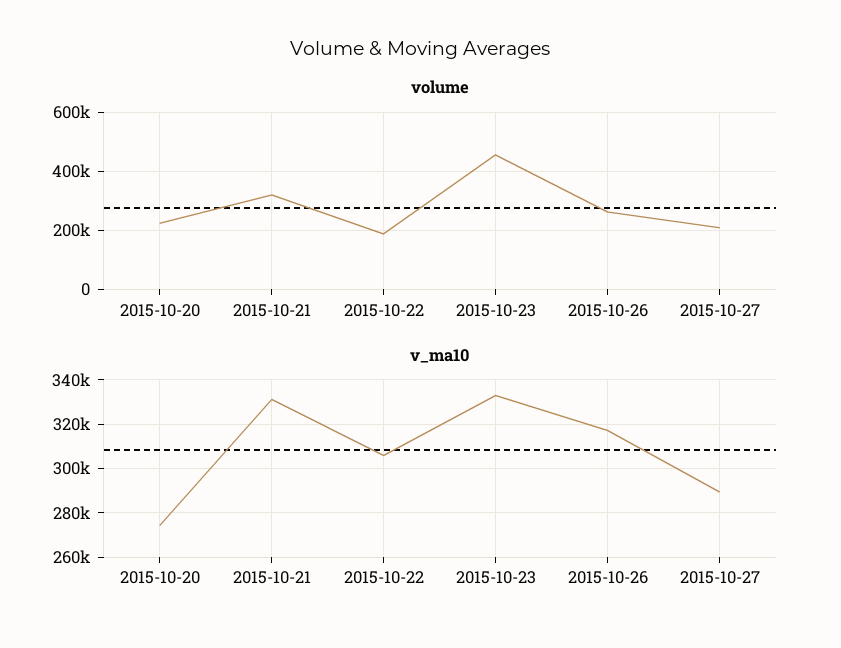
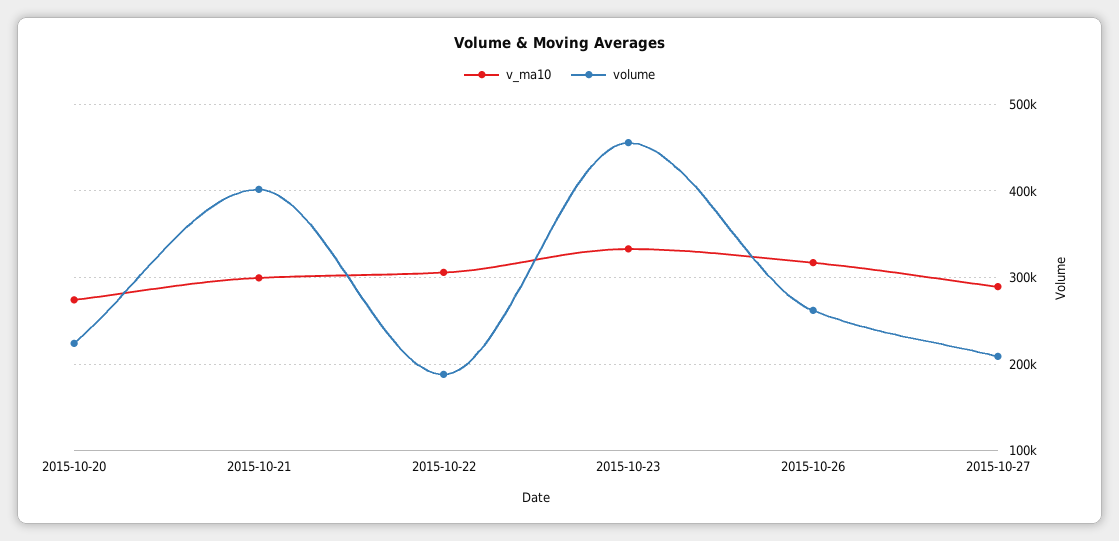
volume, 2015-10-21: 325000 -> 400000
v_ma10, 2015-10-21: 330000 -> 300000

